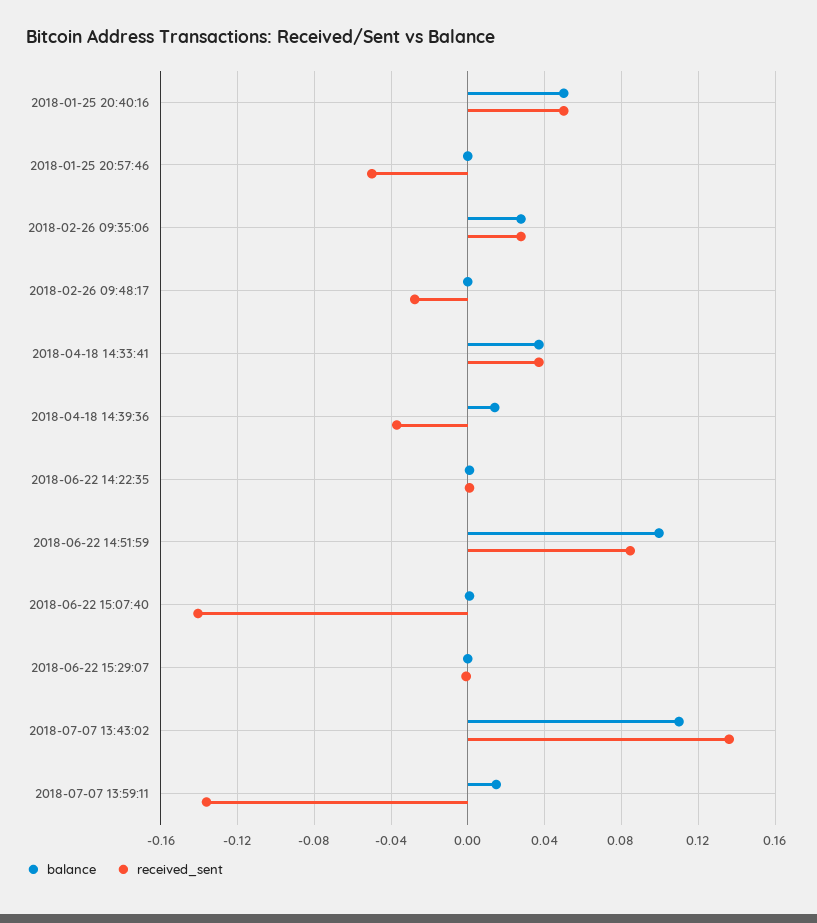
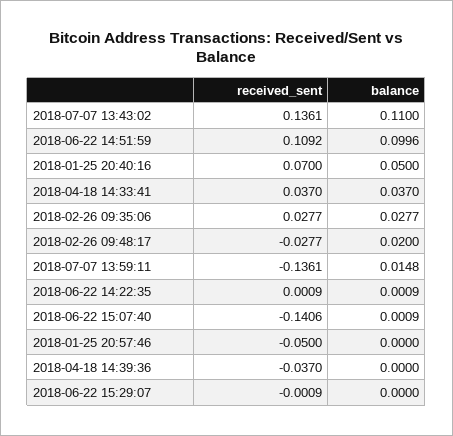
received_sent, 2018-01-25 20:40:16: 0.05 -> 0.07
balance, 2018-02-26 09:48:17: 0 -> 0.02
balance, 2018-04-18 14:39:36: 0.015 -> 0
received_sent, 2018-06-22 14:51:59: 0.085 -> 0.1092

